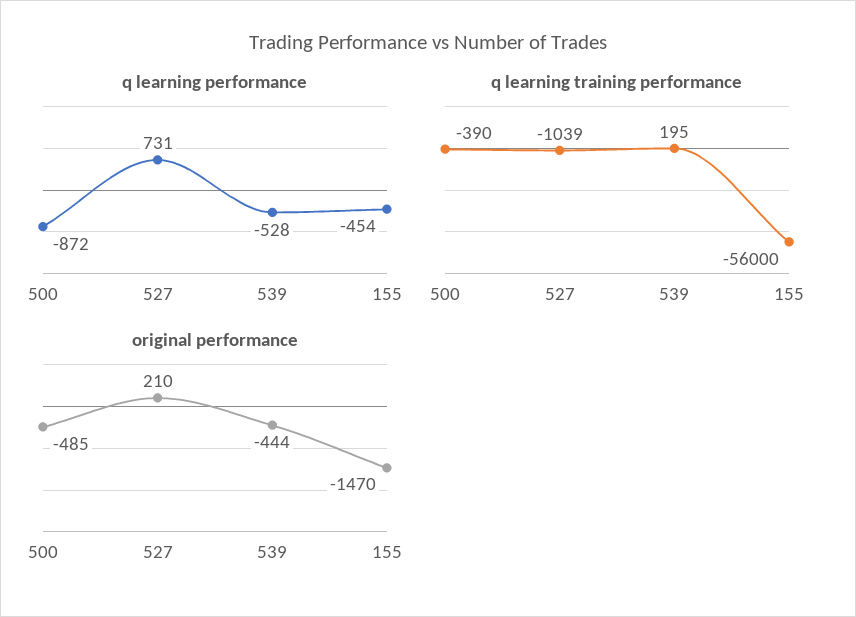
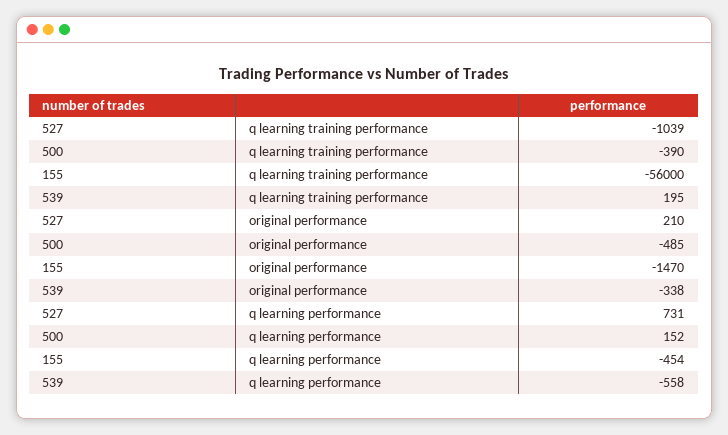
q learning performance, 500: -872 -> 152
q learning performance, 539: -528 -> -558
original performance, 539: -444 -> -338

